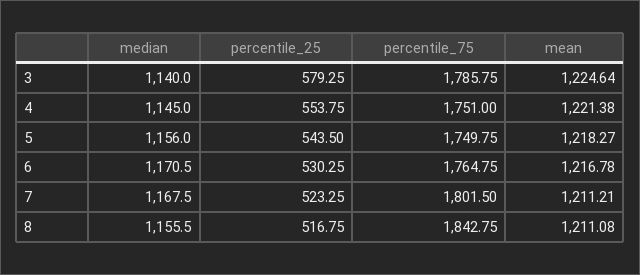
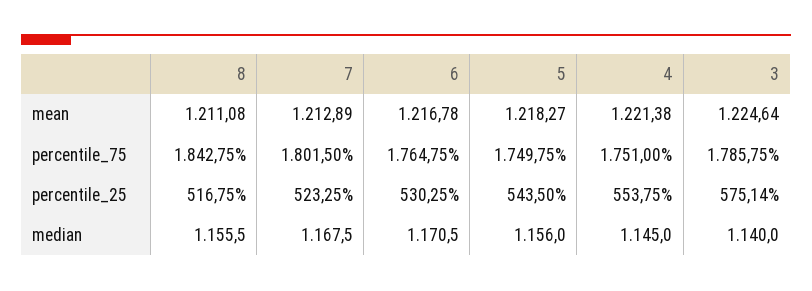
percentile_25, 3: 579.25 -> 575.14
mean, 7: 1211.21 -> 1212.89

